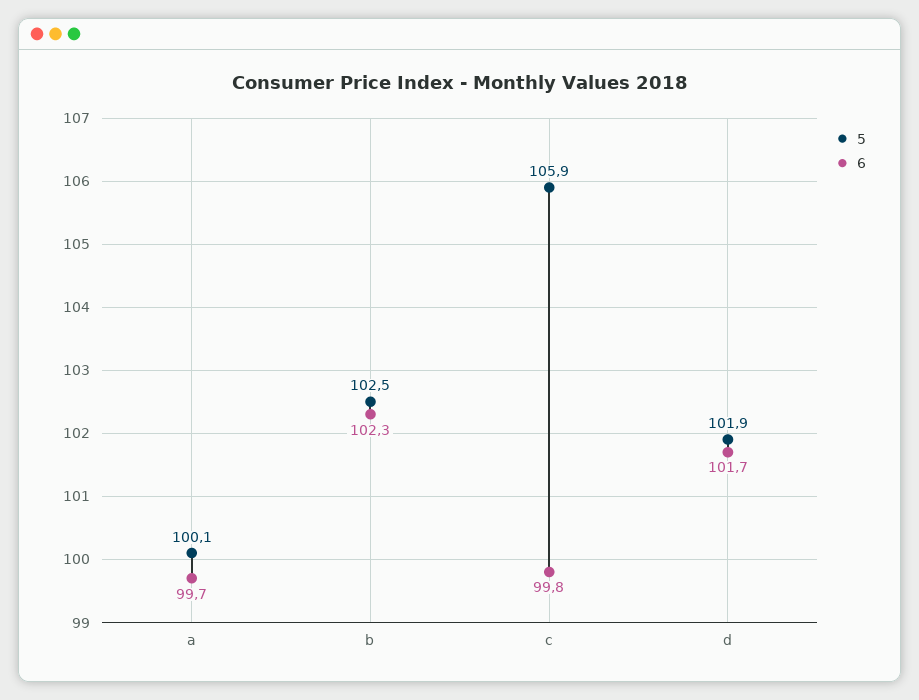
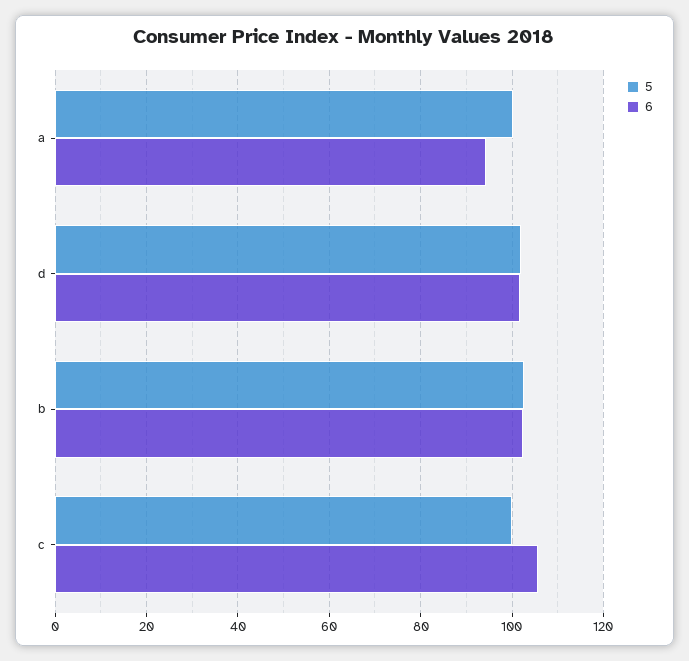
6, a: 99.7 -> 94
5, c: 105.9 -> 100
6, c: 99.8 -> 106

